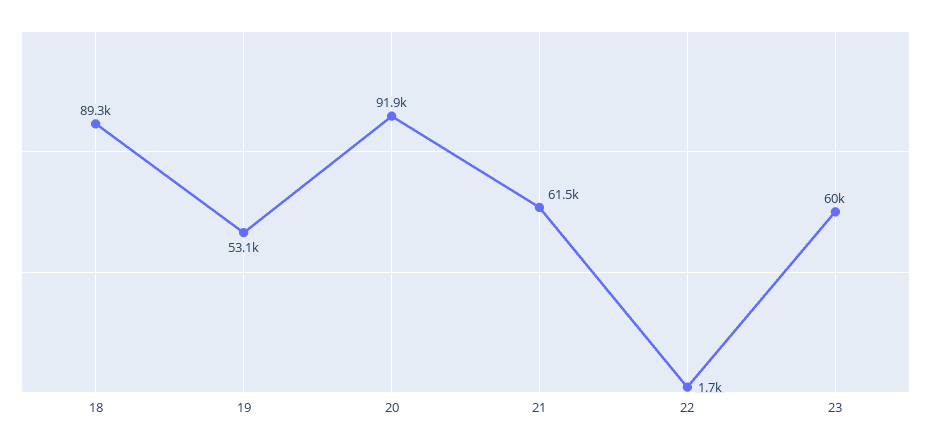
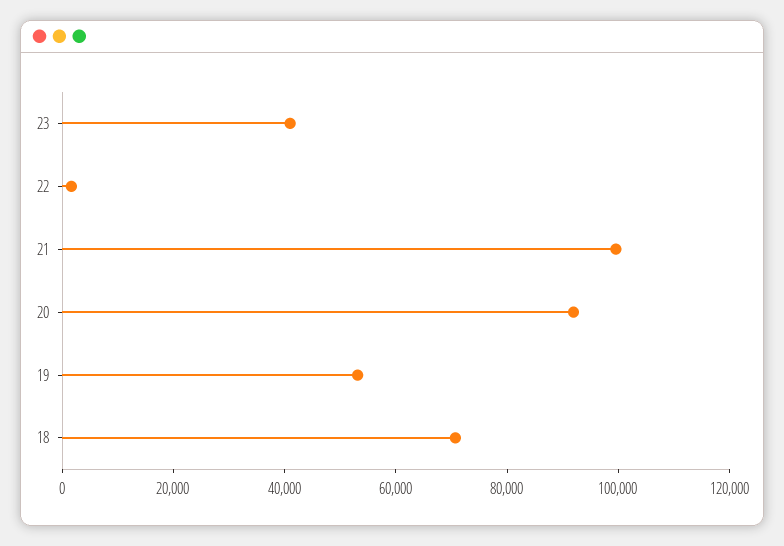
18: 89300 -> 70000
21: 61500 -> 100000
23: 60000 -> 40000

